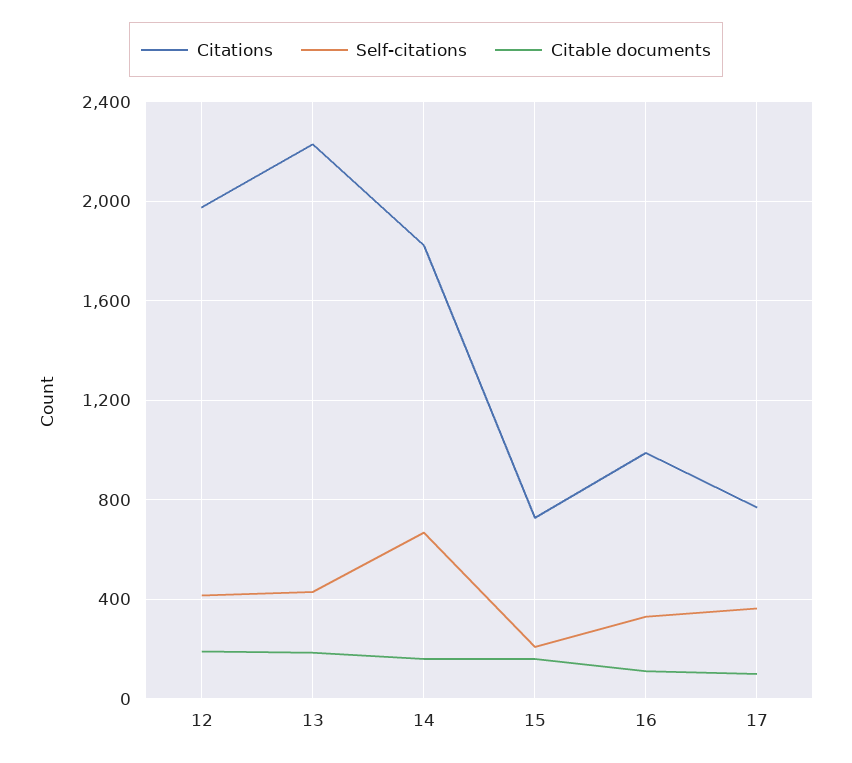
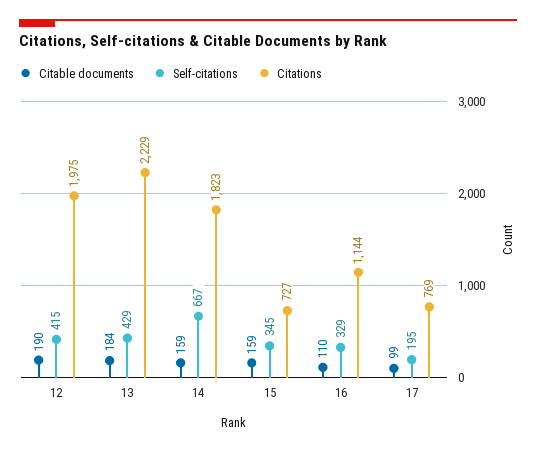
Self-citations, 15: 200 -> 345
Citations, 16: 1000 -> 1144
Self-citations, 17: 350 -> 195

